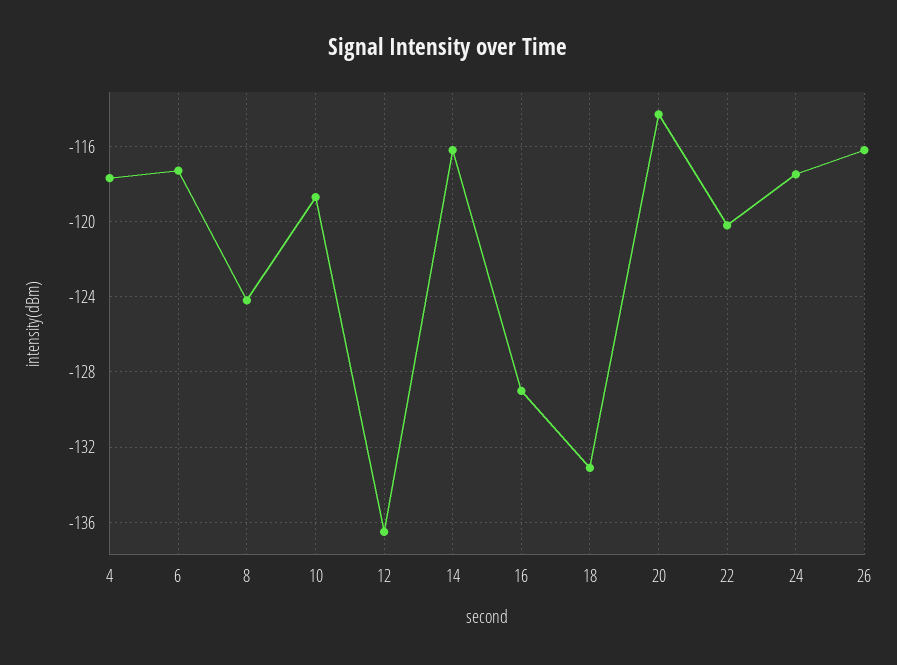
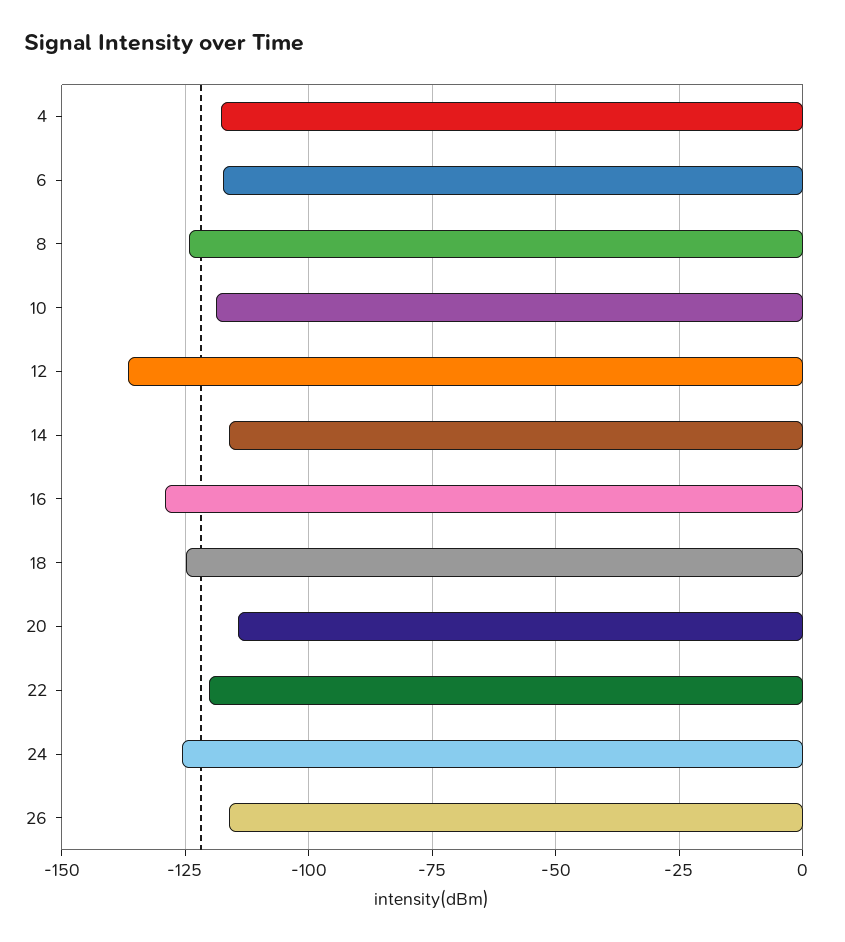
18: -133 -> -125
24: -117.5 -> -125

